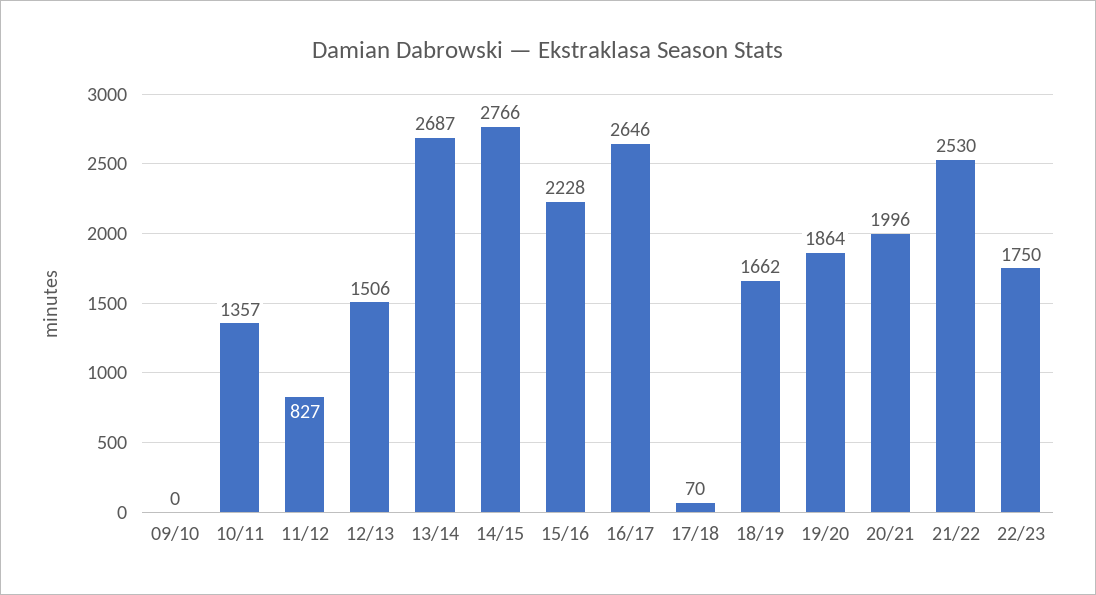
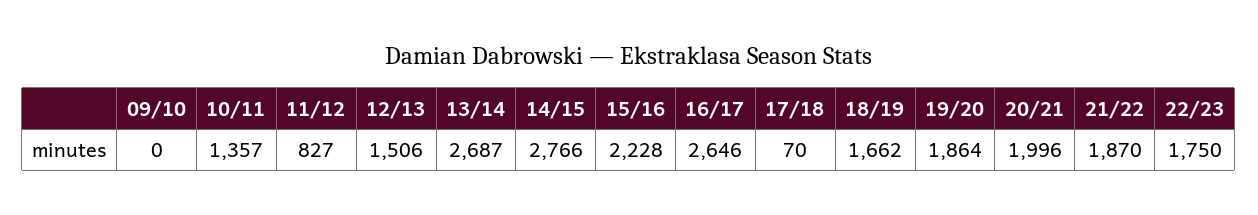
21/22: 2530 -> 1870

